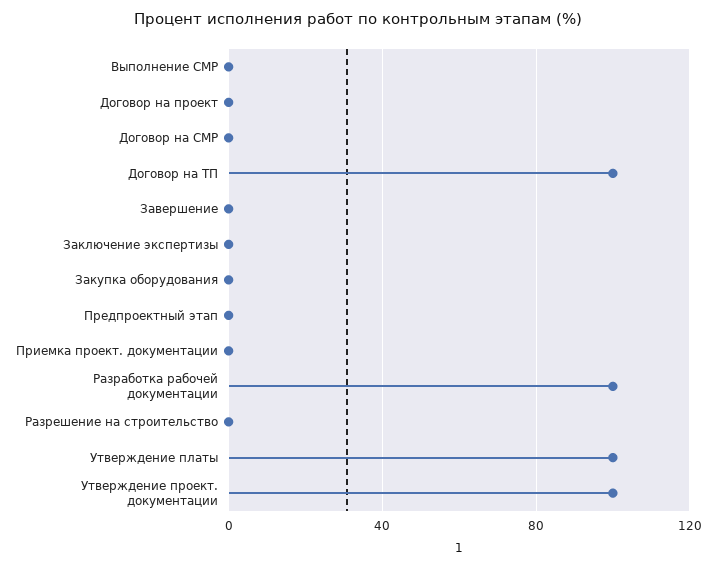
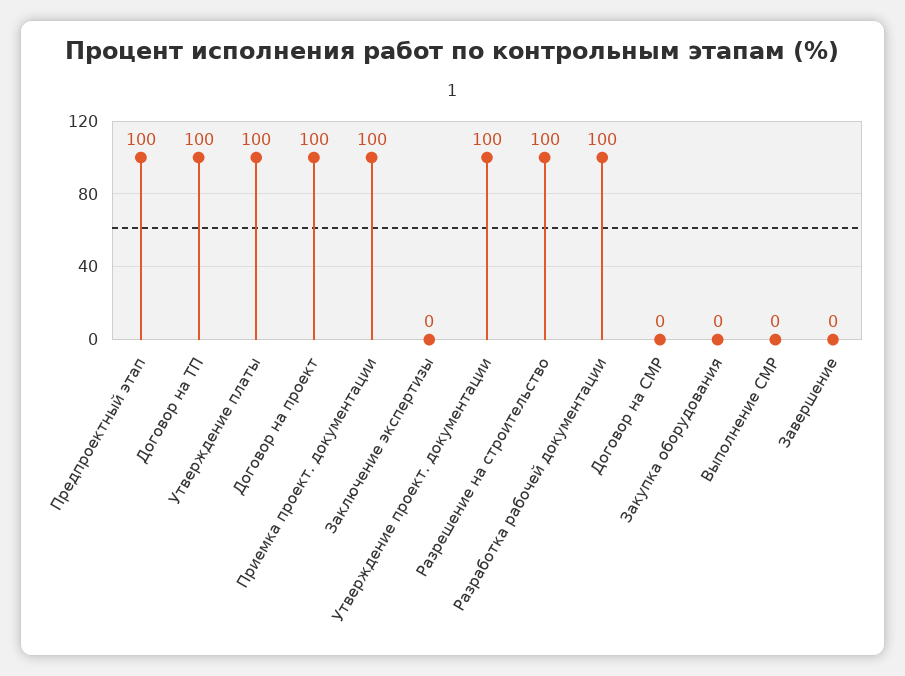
Договор на проект: 0 -> 100
Предпроектный этап: 0 -> 100
Приемка проект. документации: 0 -> 100
Разрешение на строительство: 0 -> 100

